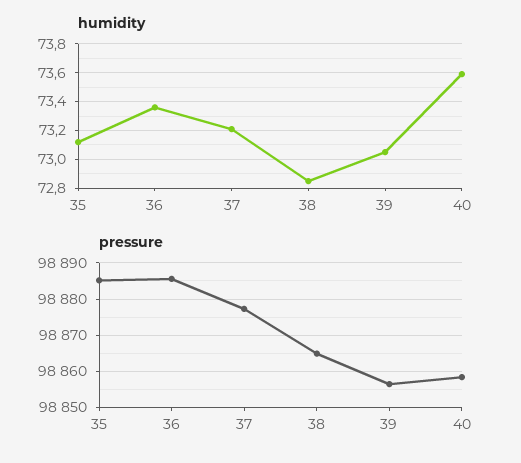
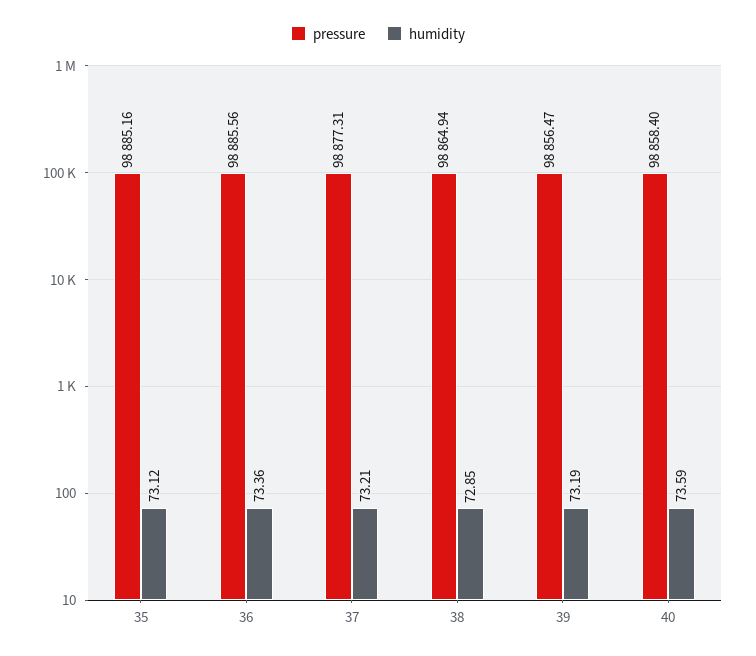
humidity, 39: 73.05 -> 73.19

